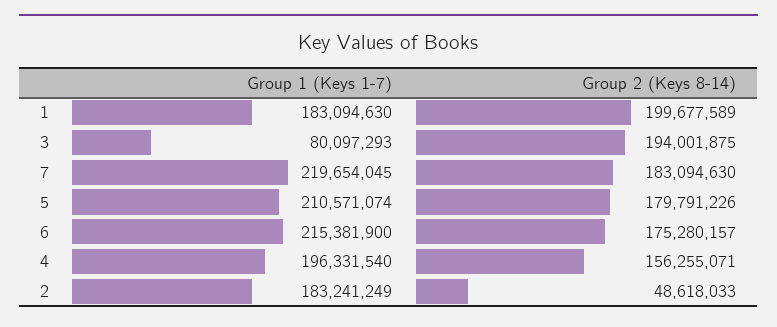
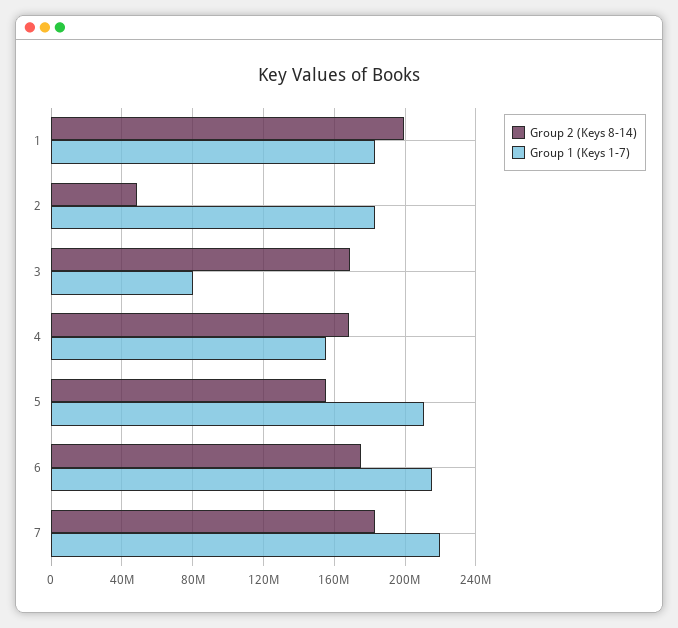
Group 2 (Keys 8-14), 3: 194001875 -> 170000000
Group 2 (Keys 8-14), 5: 179791226 -> 155000000
Group 1 (Keys 1-7), 4: 196331540 -> 155000000
Group 2 (Keys 8-14), 4: 156255071 -> 170000000

